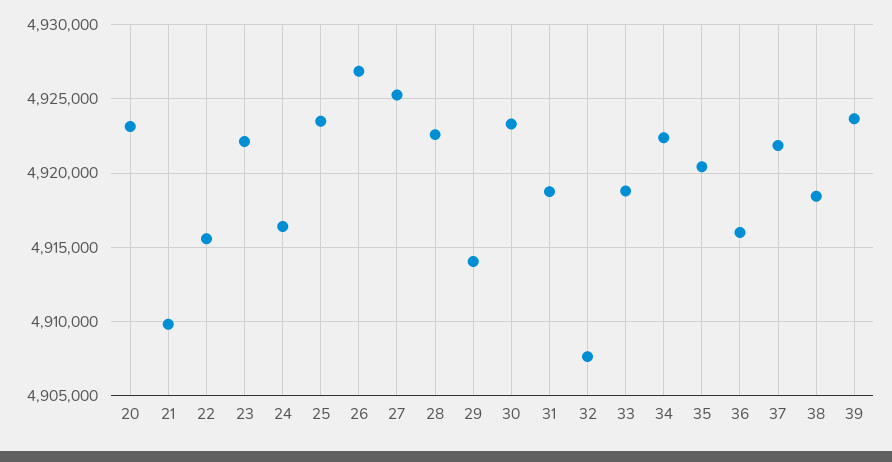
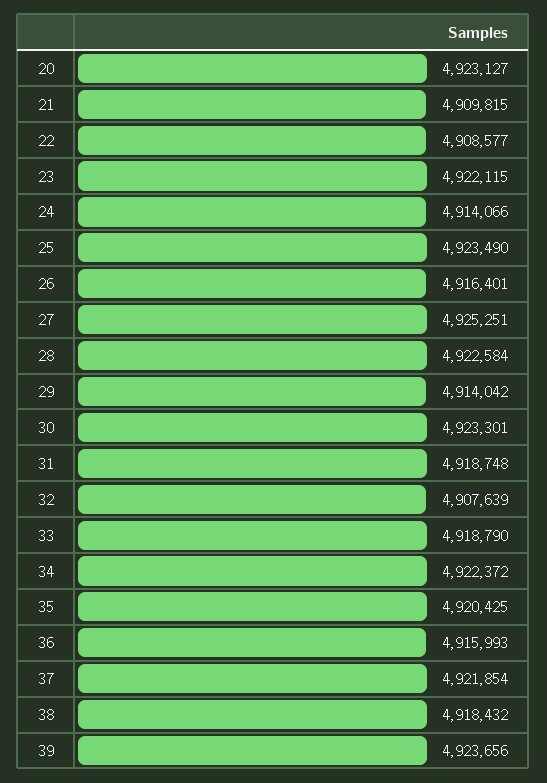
22: 4915500 -> 4908577
24: 4916500 -> 4914066
26: 4927000 -> 4916401

